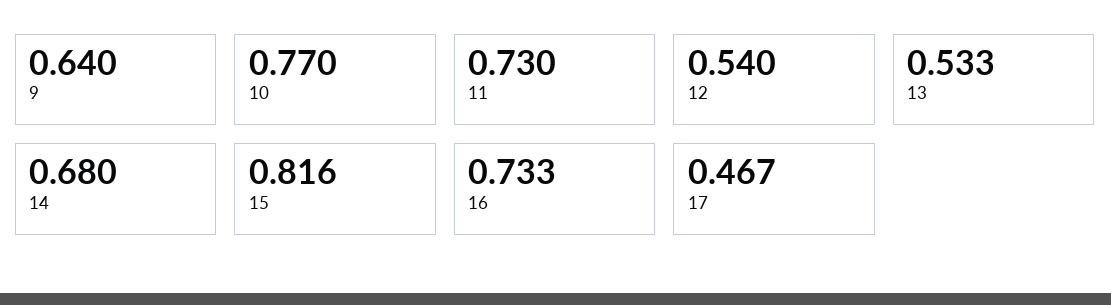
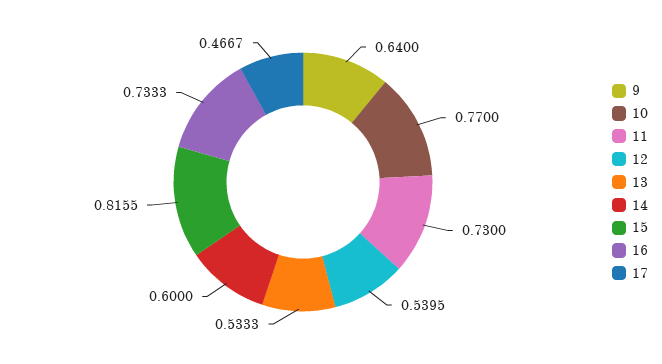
14: 0.68 -> 0.6

